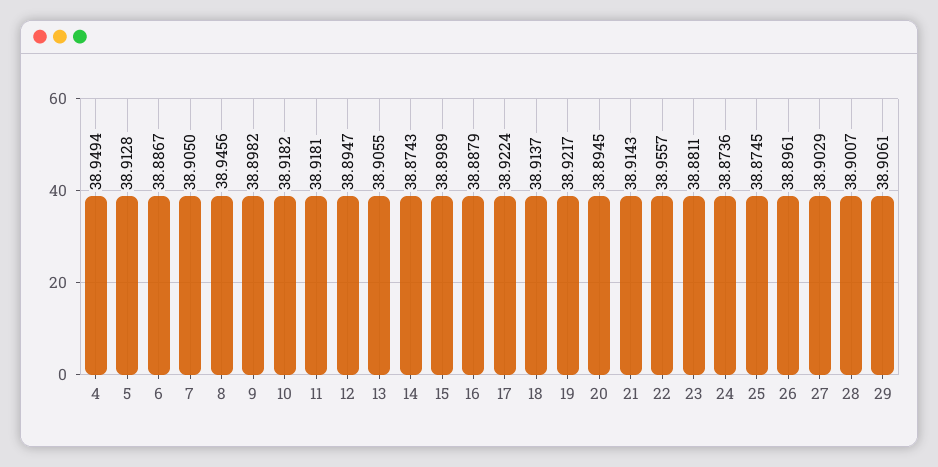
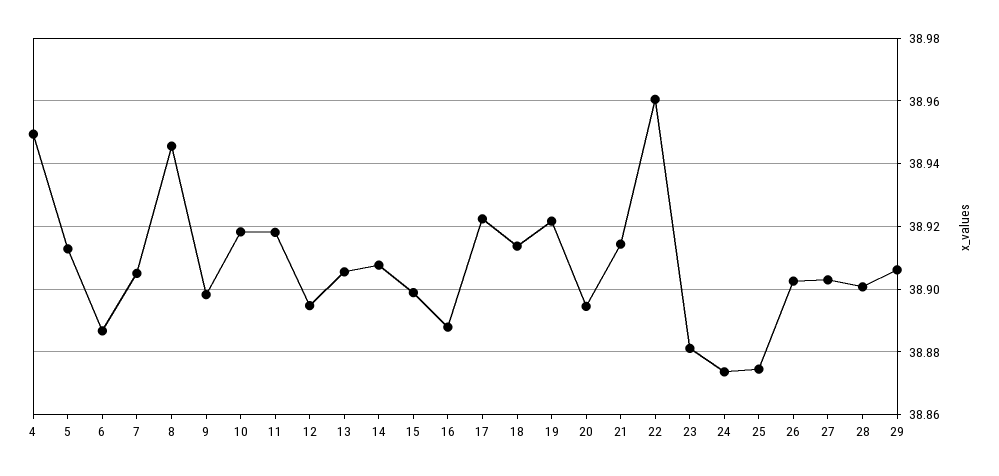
14: 38.8743 -> 38.908
22: 38.9557 -> 38.96
26: 38.8961 -> 38.902

